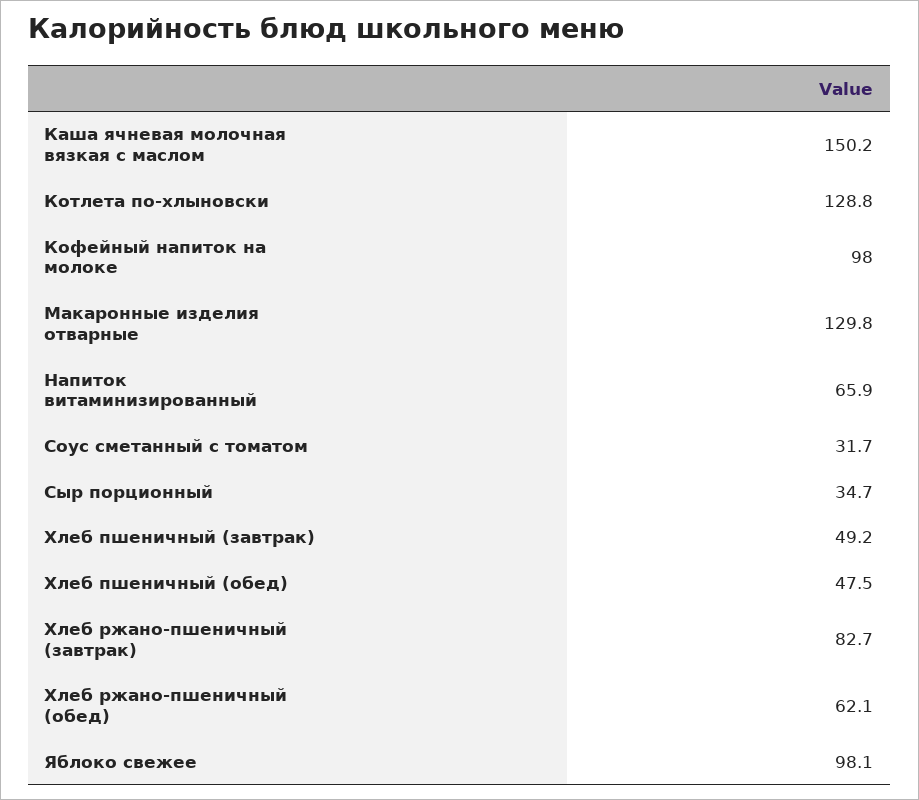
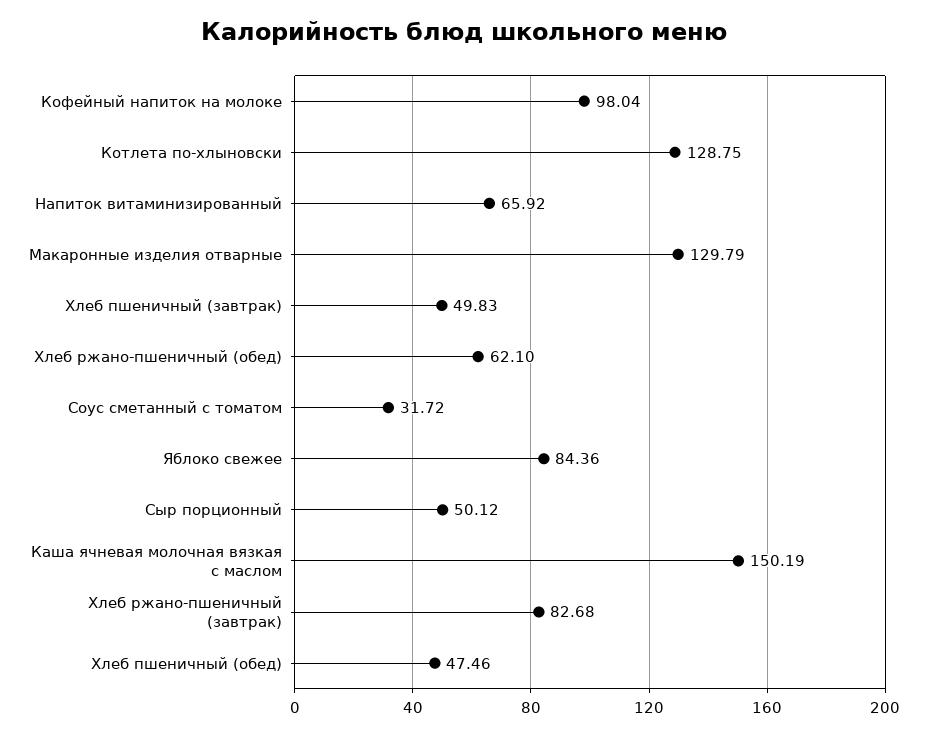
Сыр порционный: 34.7 -> 50.12
Хлеб пшеничный (завтрак): 49.2 -> 49.83
Яблоко свежее: 98.1 -> 84.36

